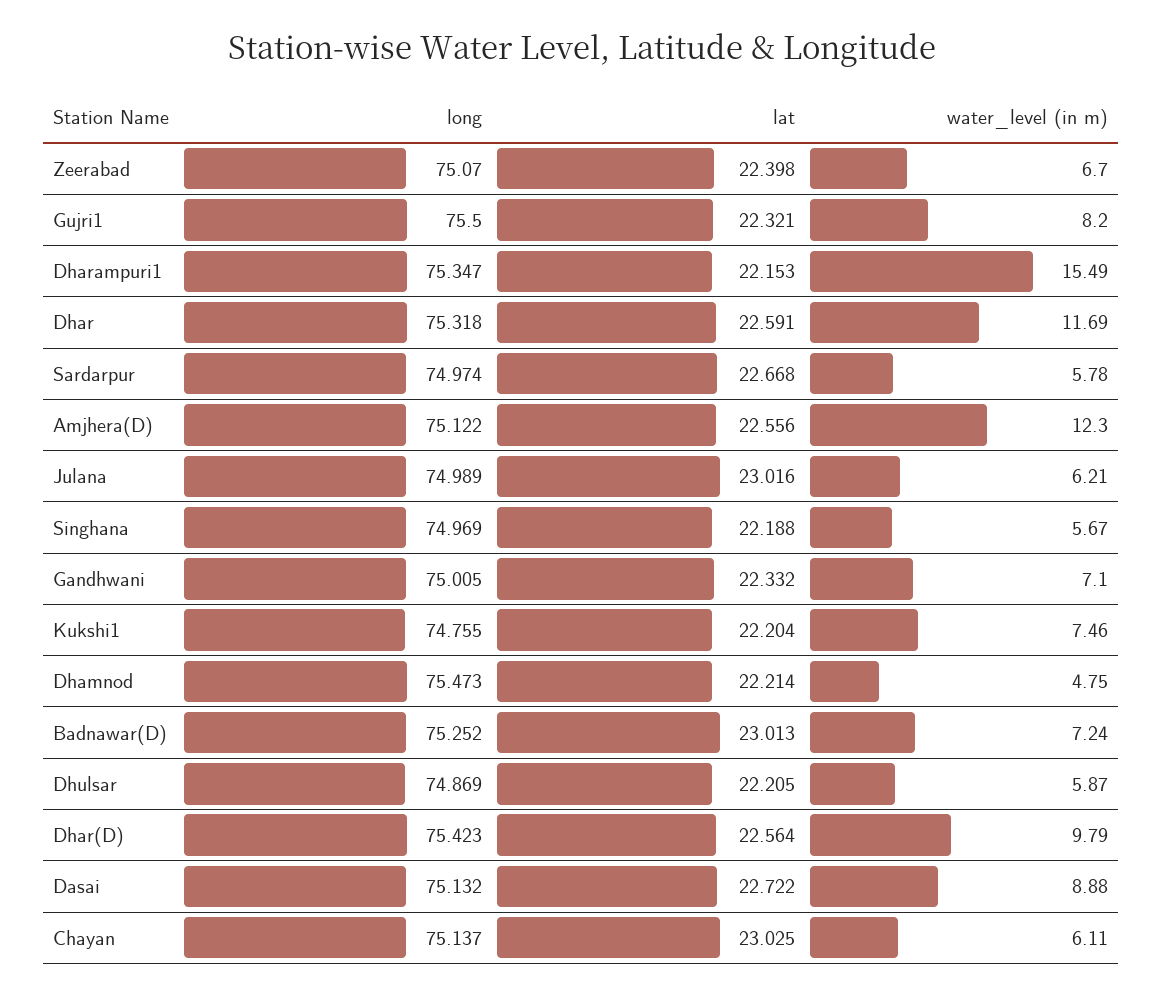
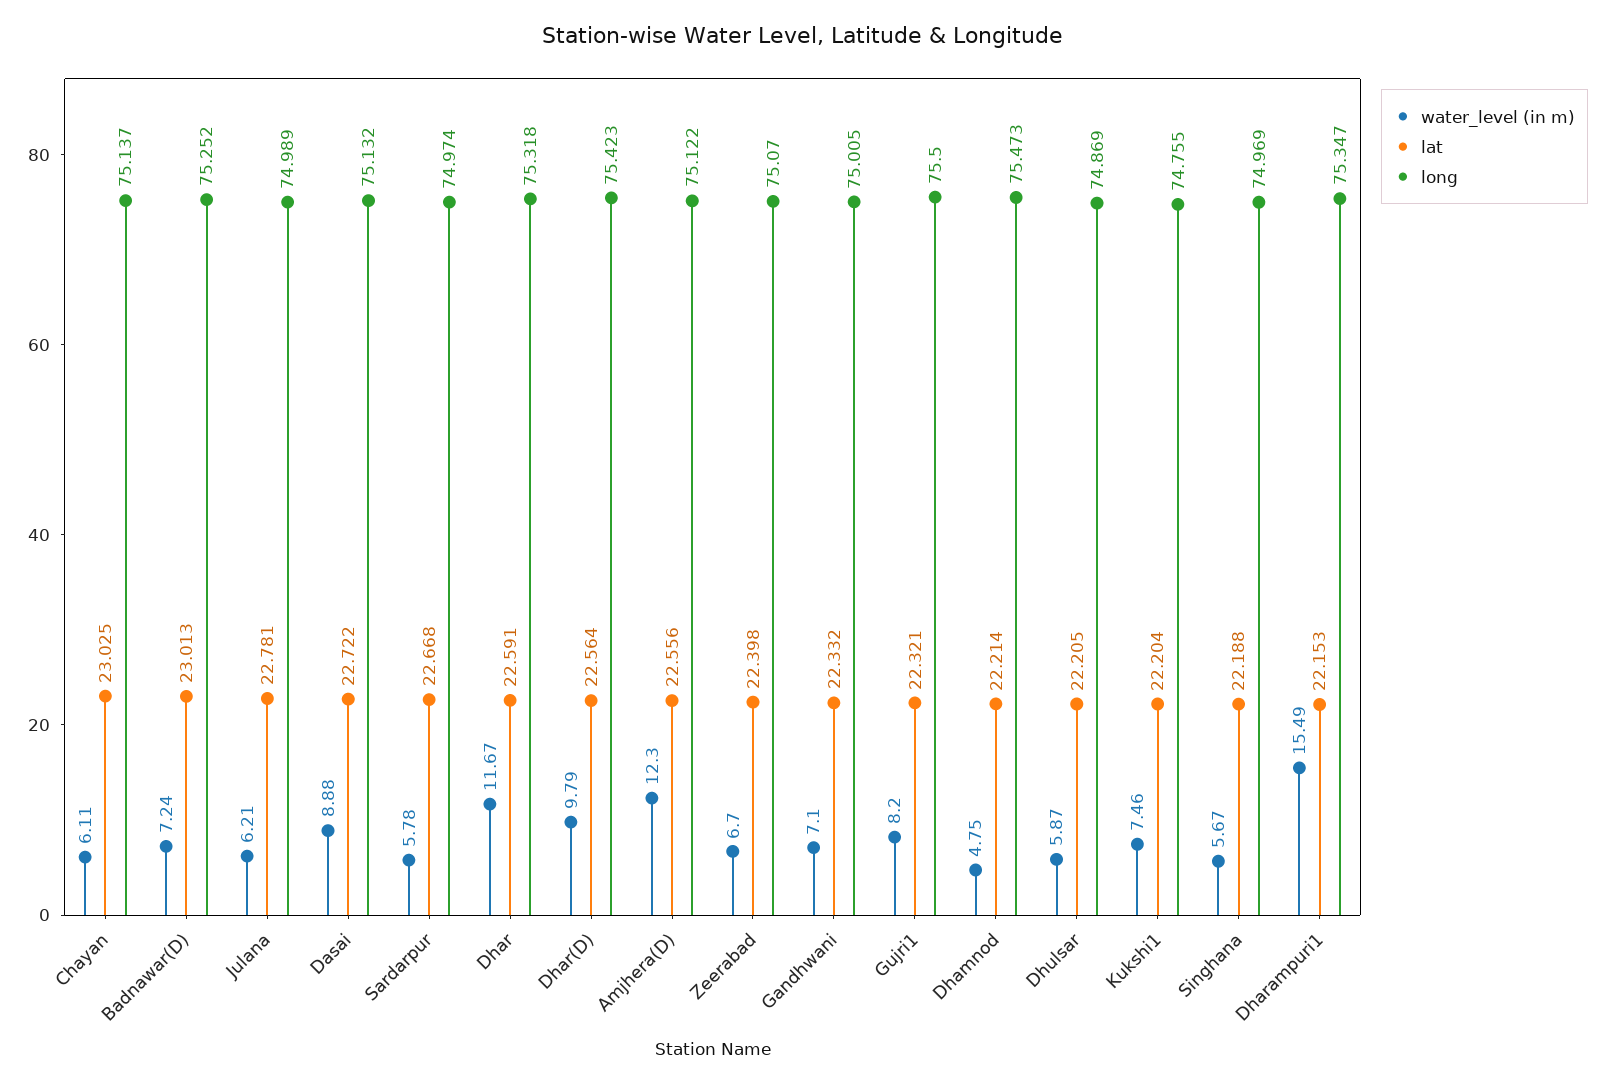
water_level (in m), Dhar: 11.69 -> 11.67
lat, Julana: 23.016 -> 22.781

